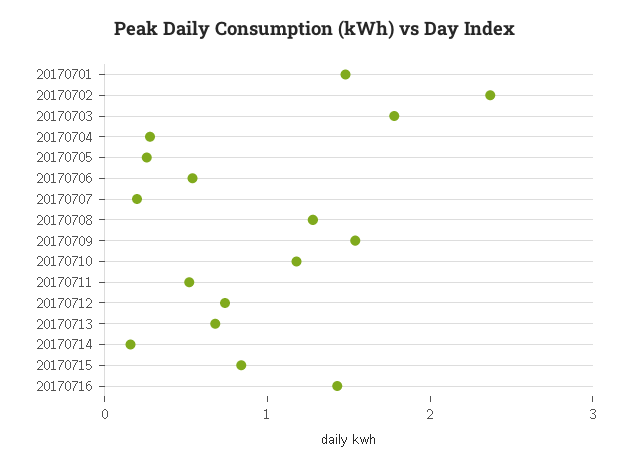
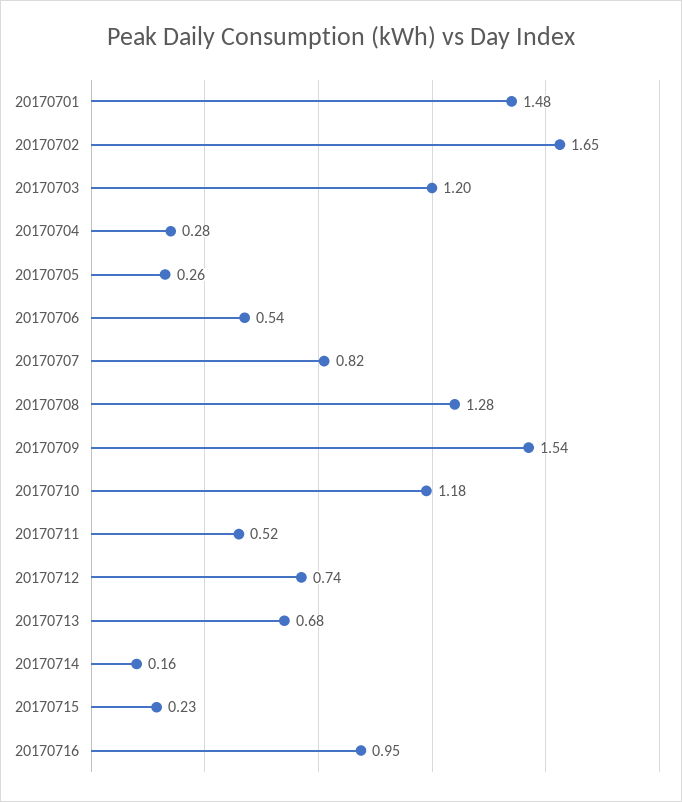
20170702: 2.4 -> 1.65
20170703: 1.8 -> 1.2
20170707: 0.2 -> 0.82
20170715: 0.8 -> 0.23
20170716: 1.4 -> 0.95

